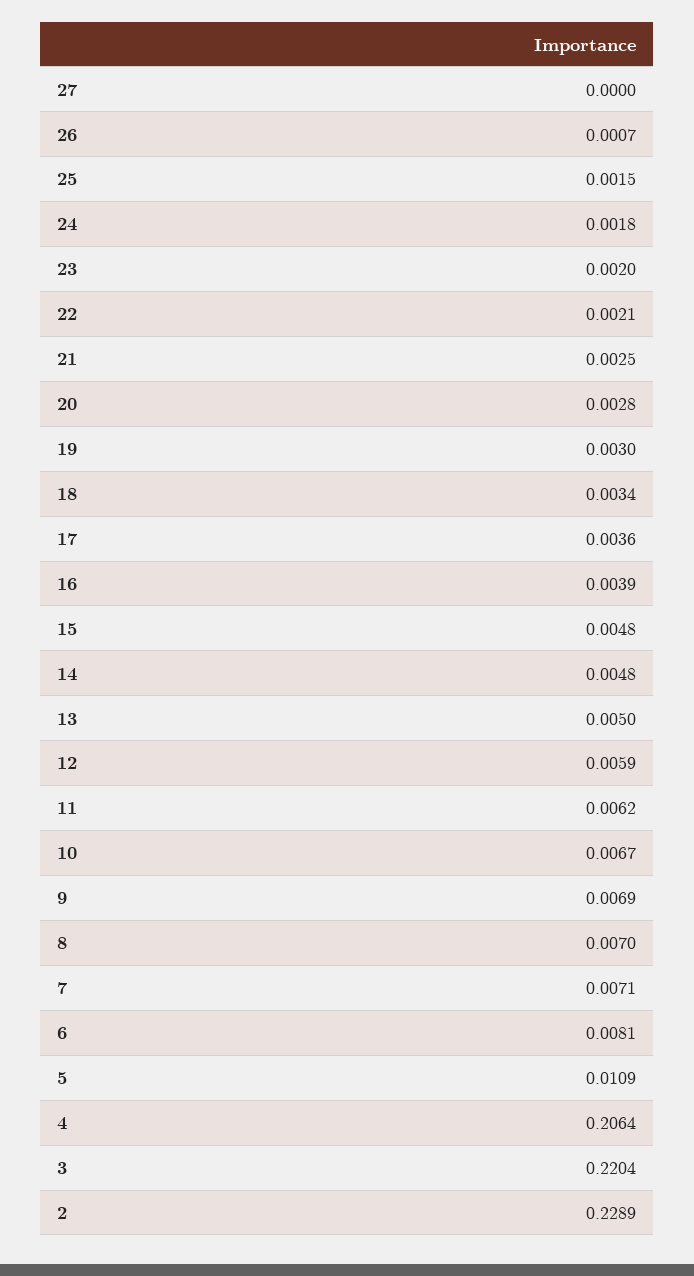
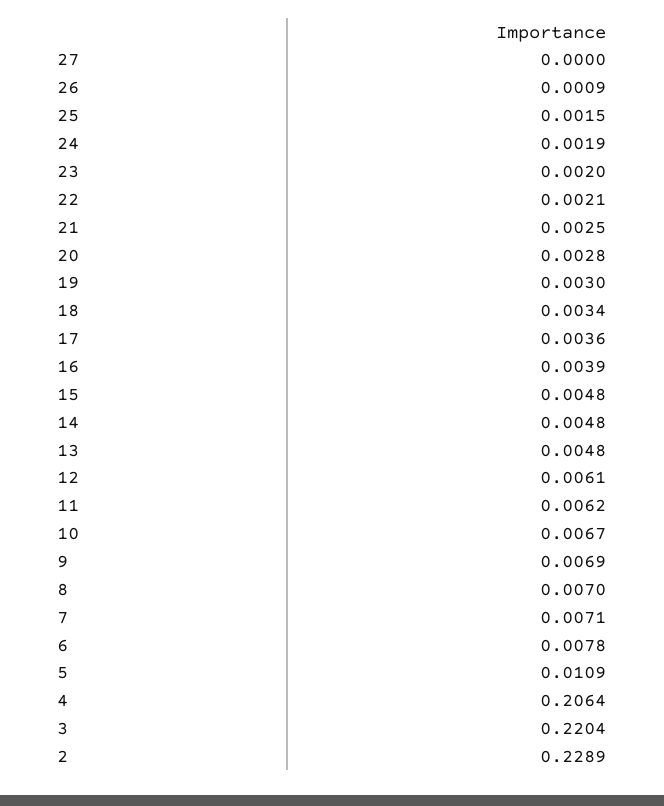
26: 0.0007 -> 0.0009
24: 0.0018 -> 0.0019
13: 0.005 -> 0.0048
12: 0.0059 -> 0.0061
6: 0.0081 -> 0.0078

